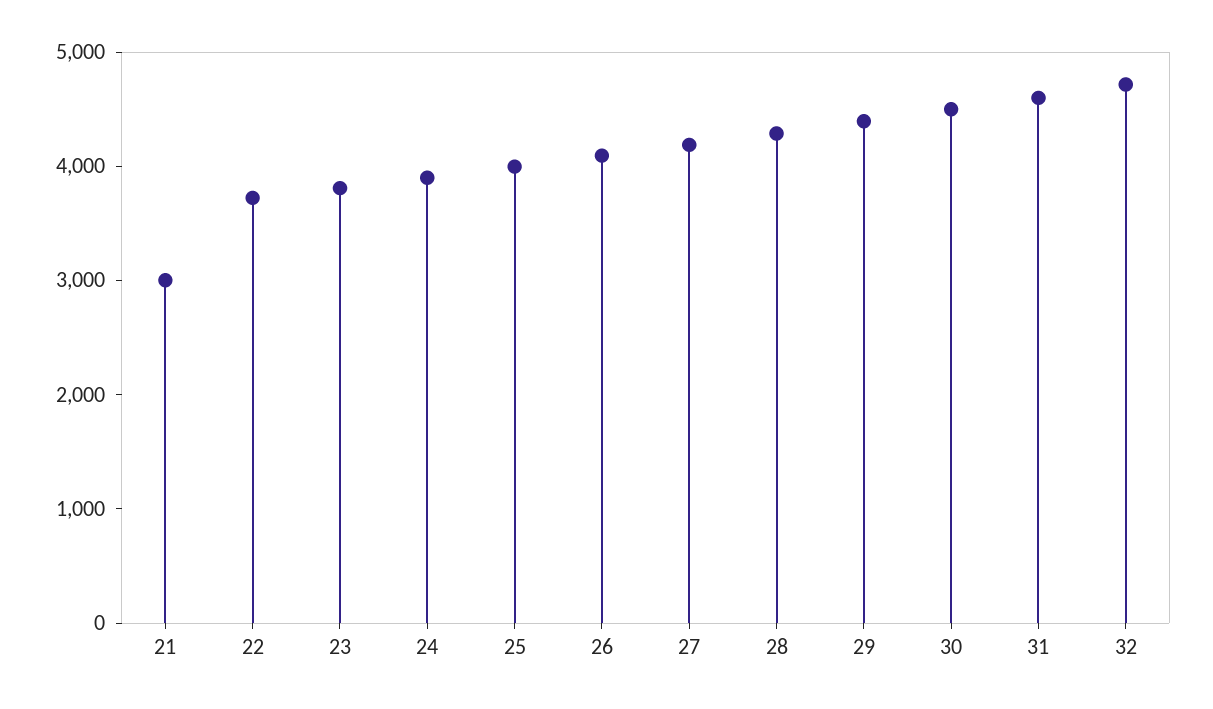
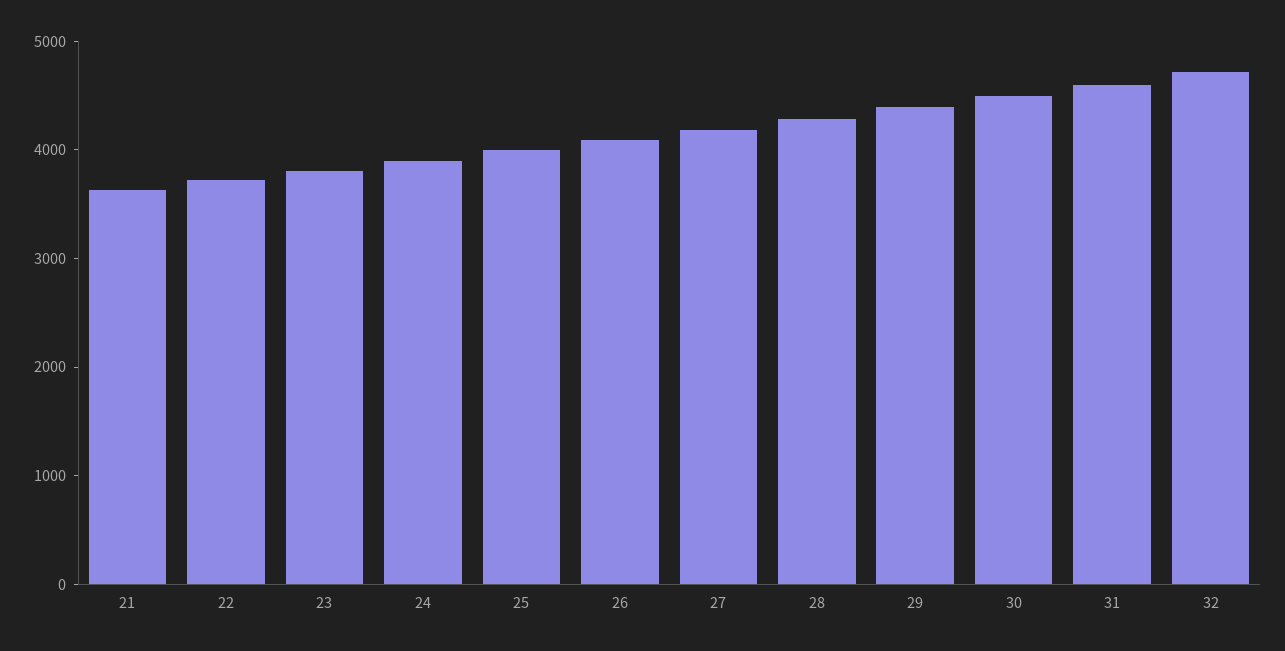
21: 3000 -> 3600

